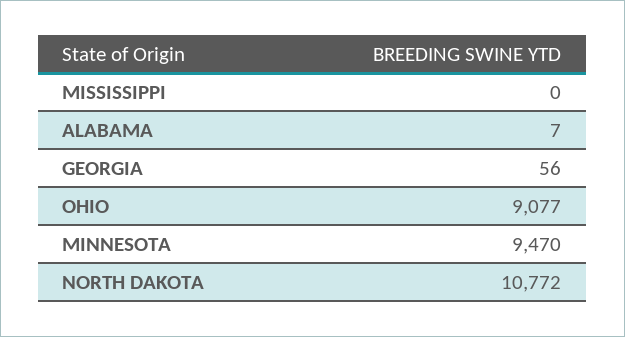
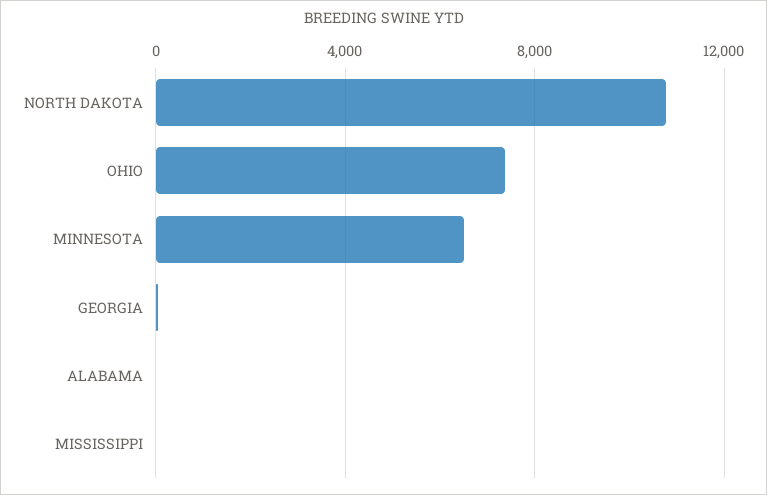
OHIO: 9077 -> 7500
MINNESOTA: 9470 -> 6500

